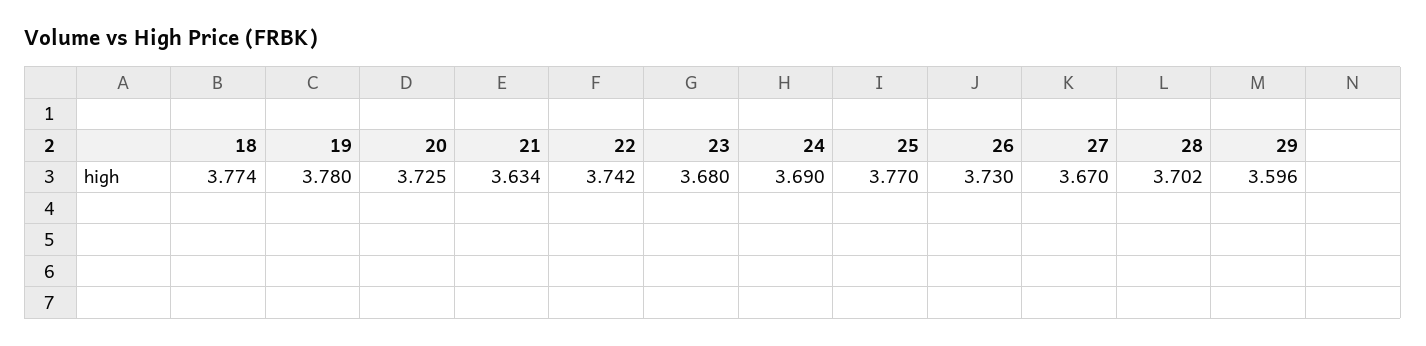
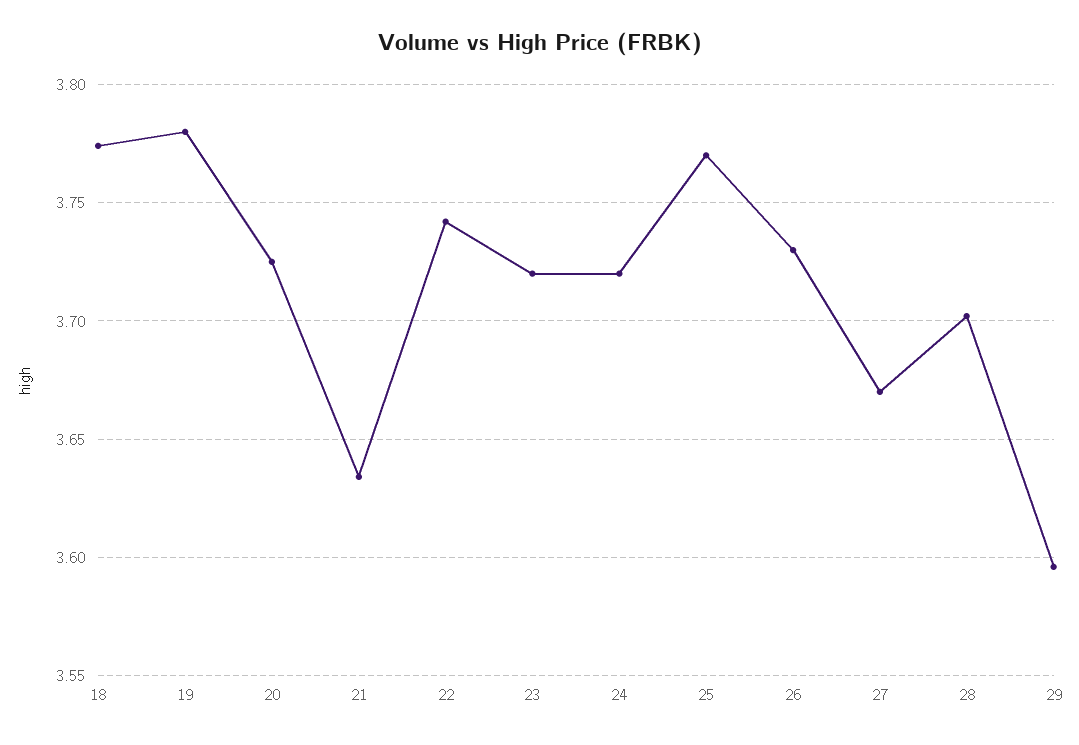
23: 3.68 -> 3.72
24: 3.69 -> 3.72

